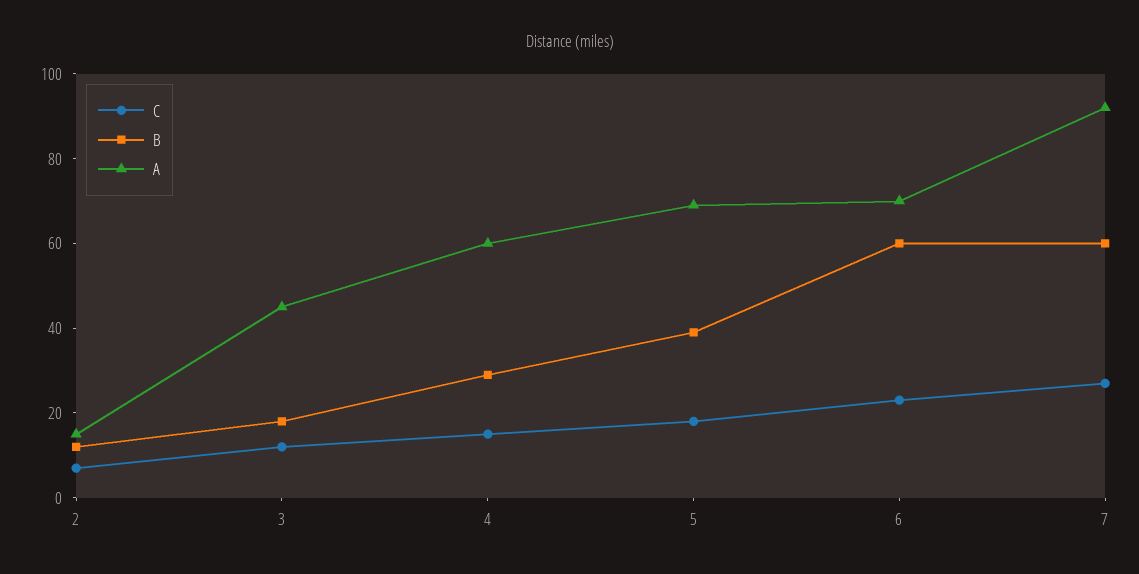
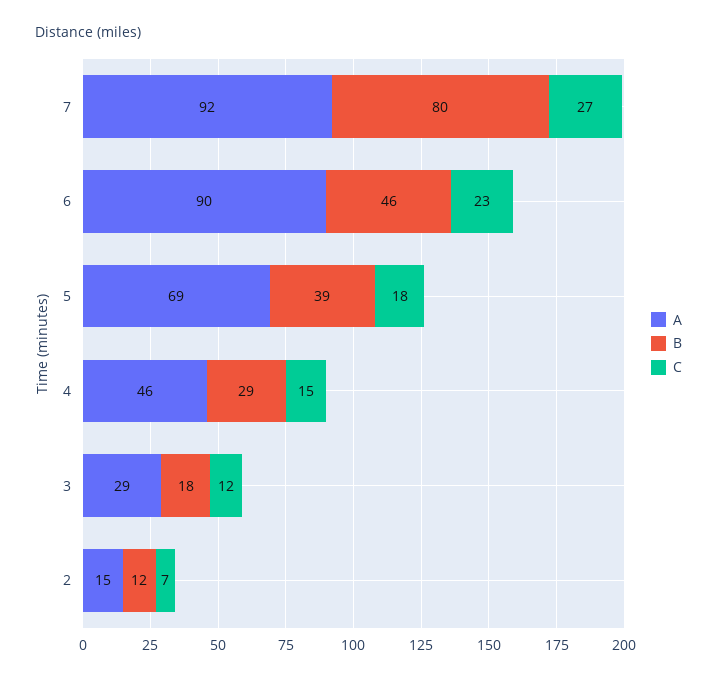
A, 3: 45 -> 29
A, 4: 60 -> 46
B, 6: 60 -> 46
A, 6: 70 -> 90
B, 7: 60 -> 80

